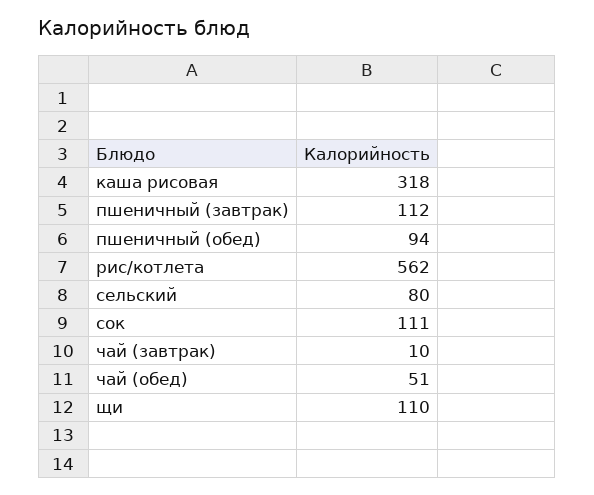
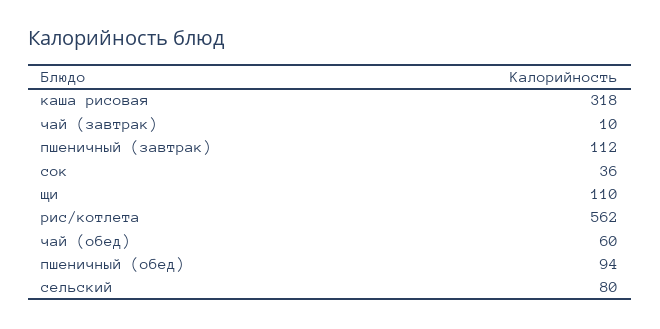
сок: 111 -> 36
чай (обед): 51 -> 60

